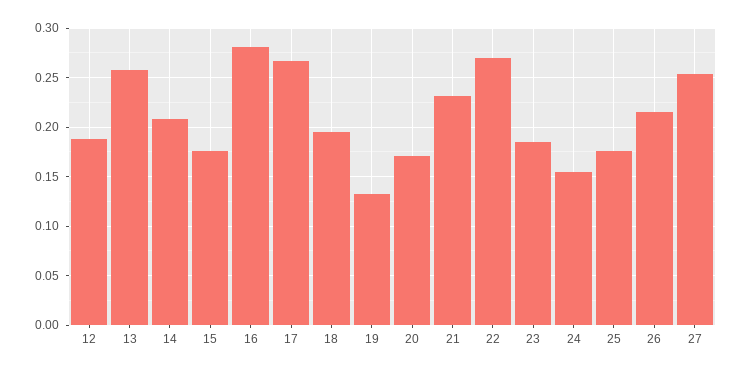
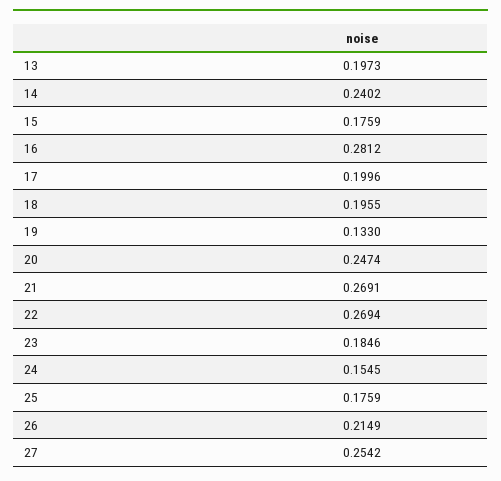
12: 0.19 -> none
13: 0.26 -> 0.1973
14: 0.21 -> 0.2402
17: 0.27 -> 0.1996
20: 0.17 -> 0.2474
21: 0.23 -> 0.2691

